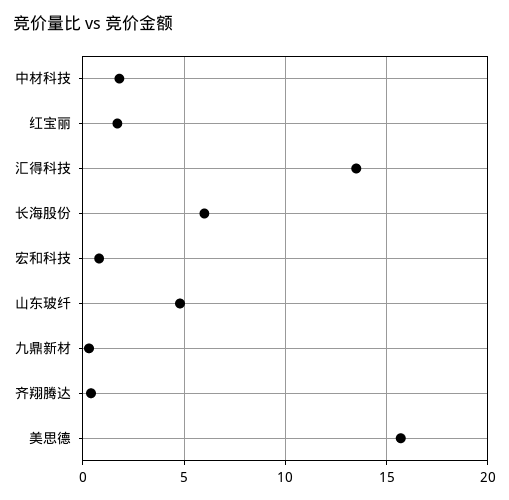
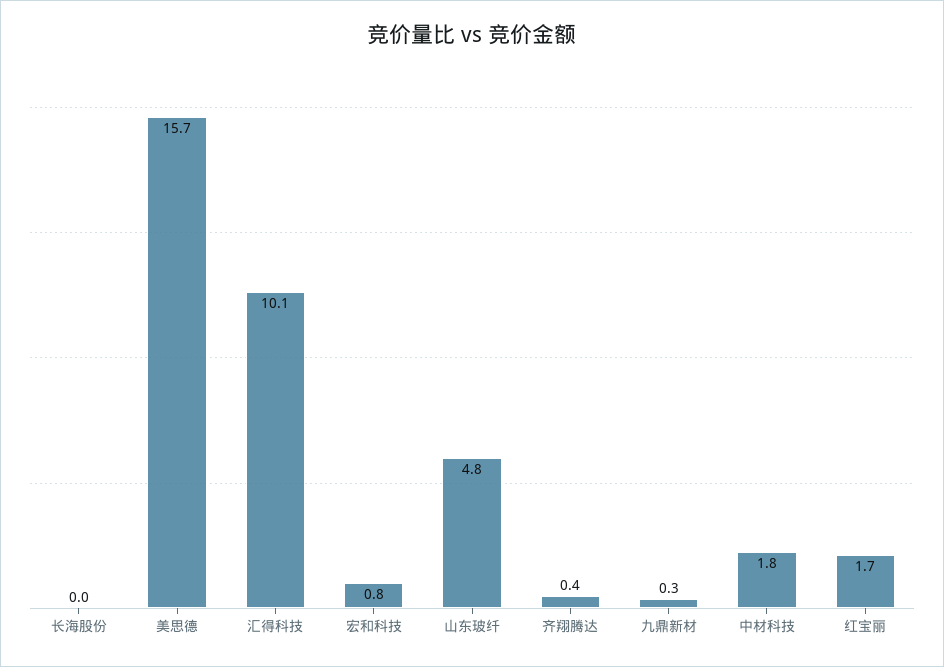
汇得科技: 13.5 -> 10.1
长海股份: 6 -> 0

